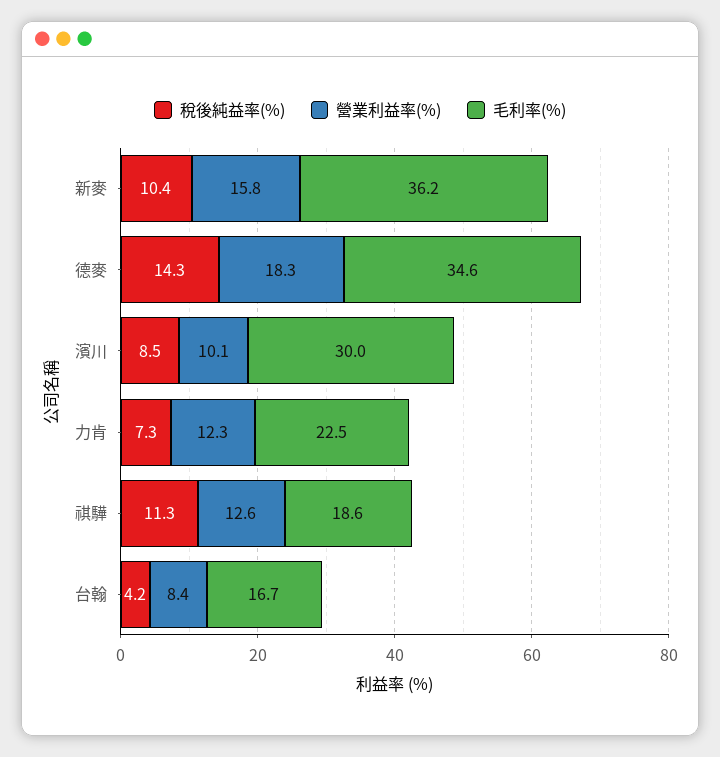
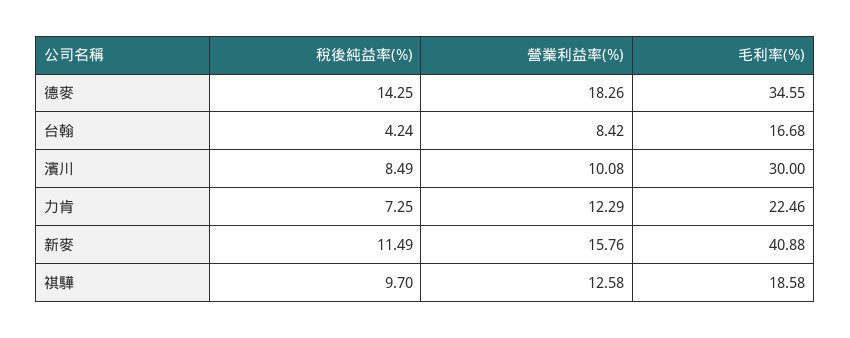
稅後純益率(%), 新麥: 10.4 -> 11.49
毛利率(%), 新麥: 36.2 -> 40.88
稅後純益率(%), 祺驊: 11.3 -> 9.7

